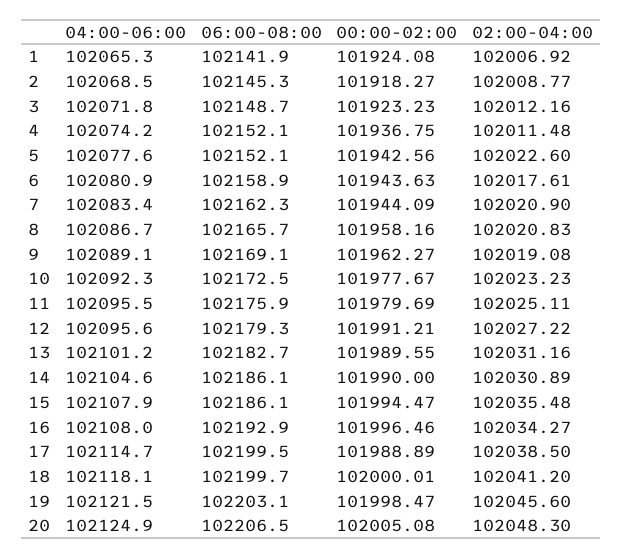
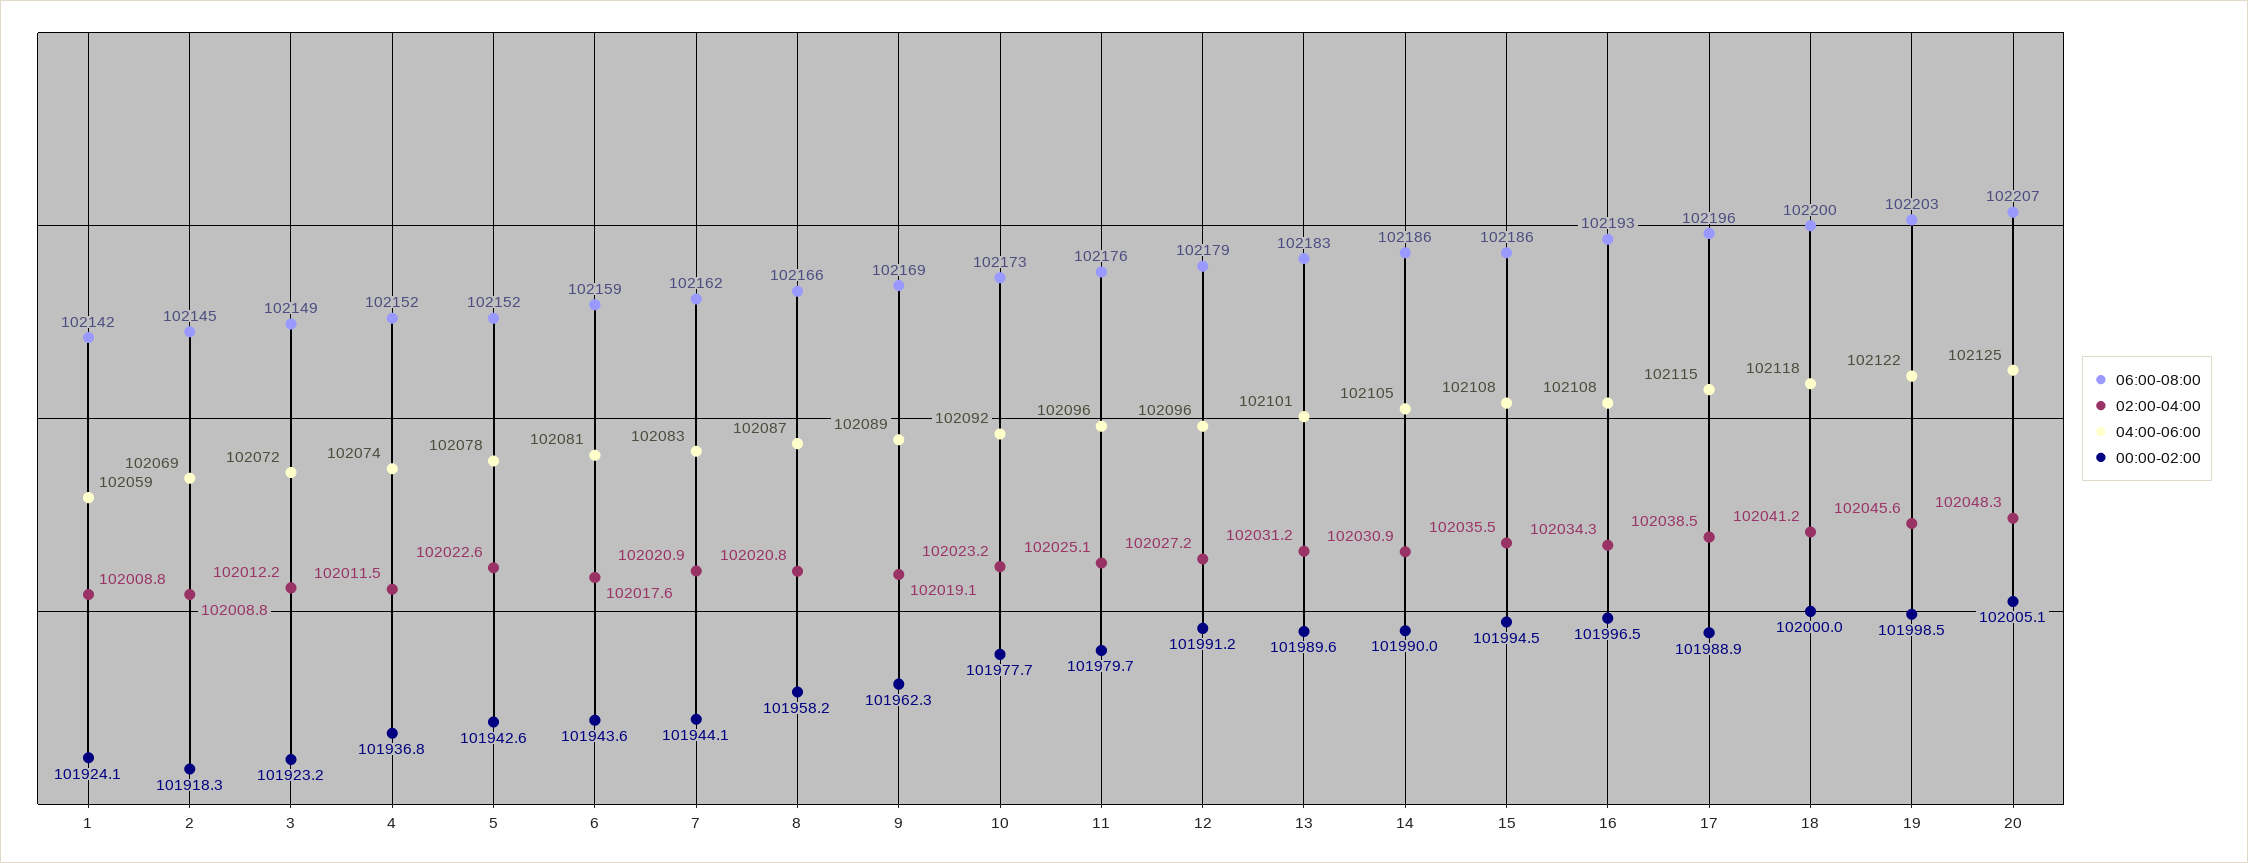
04:00-06:00, 1: 102065.3 -> 102059
02:00-04:00, 1: 102006.92 -> 102008.8
06:00-08:00, 17: 102199.5 -> 102196

